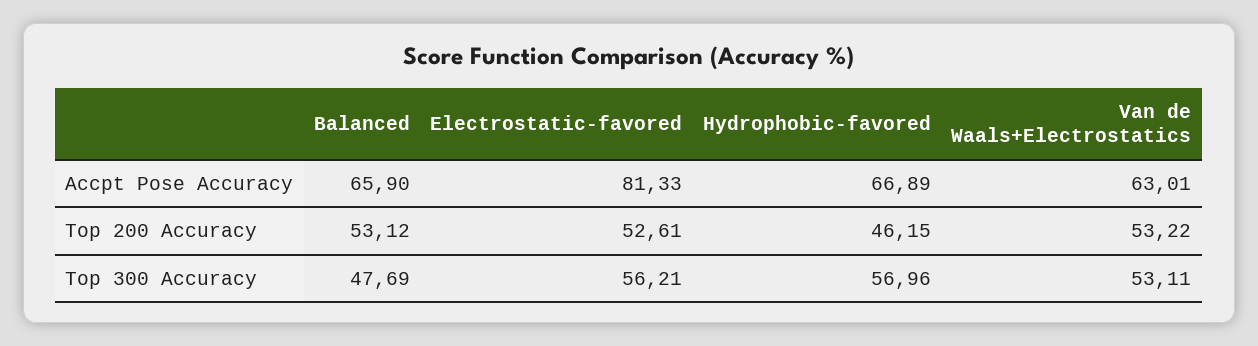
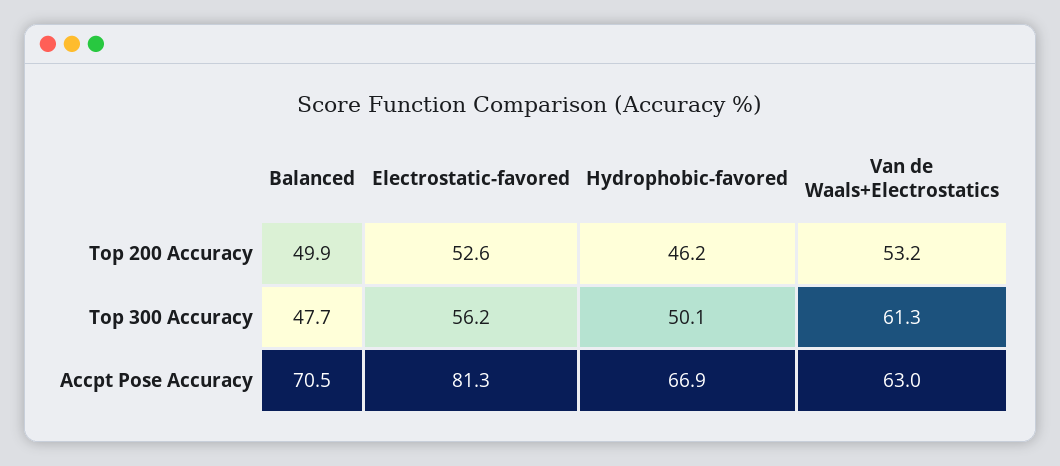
Balanced, Accpt Pose Accuracy: 65.9 -> 70.5
Balanced, Top 200 Accuracy: 53.12 -> 49.9
Hydrophobic-favored, Top 300 Accuracy: 56.96 -> 50.1
Van de Waals+Electrostatics, Top 300 Accuracy: 53.11 -> 61.3

